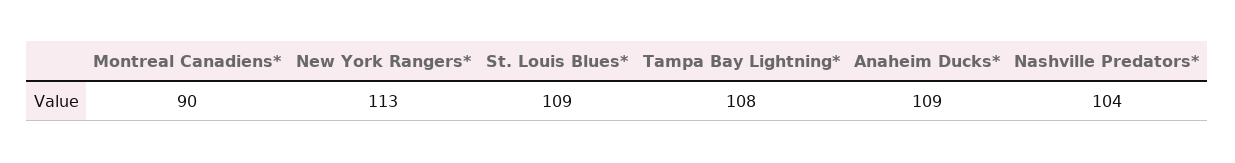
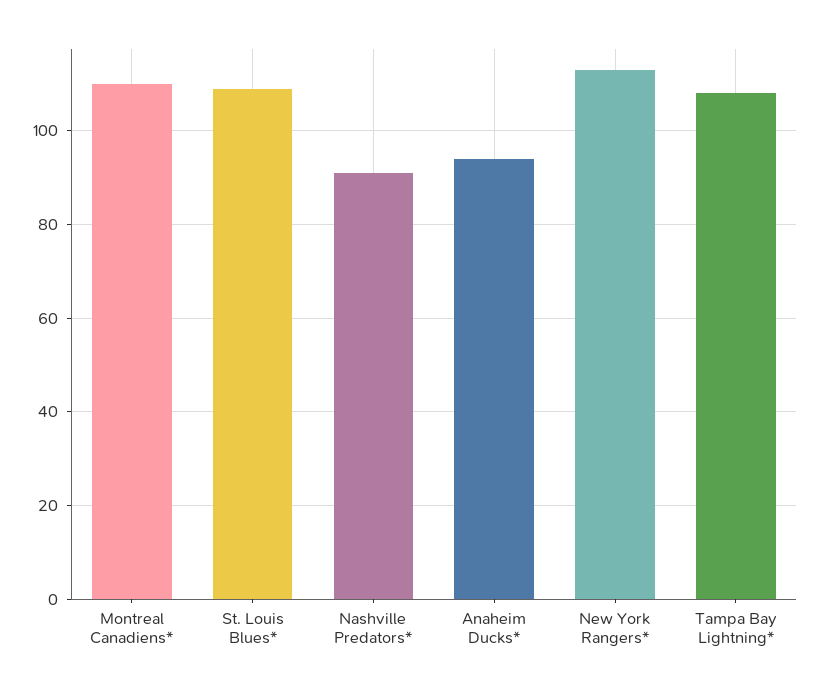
Montreal Canadiens*: 90 -> 110
Anaheim Ducks*: 109 -> 95
Nashville Predators*: 104 -> 90

